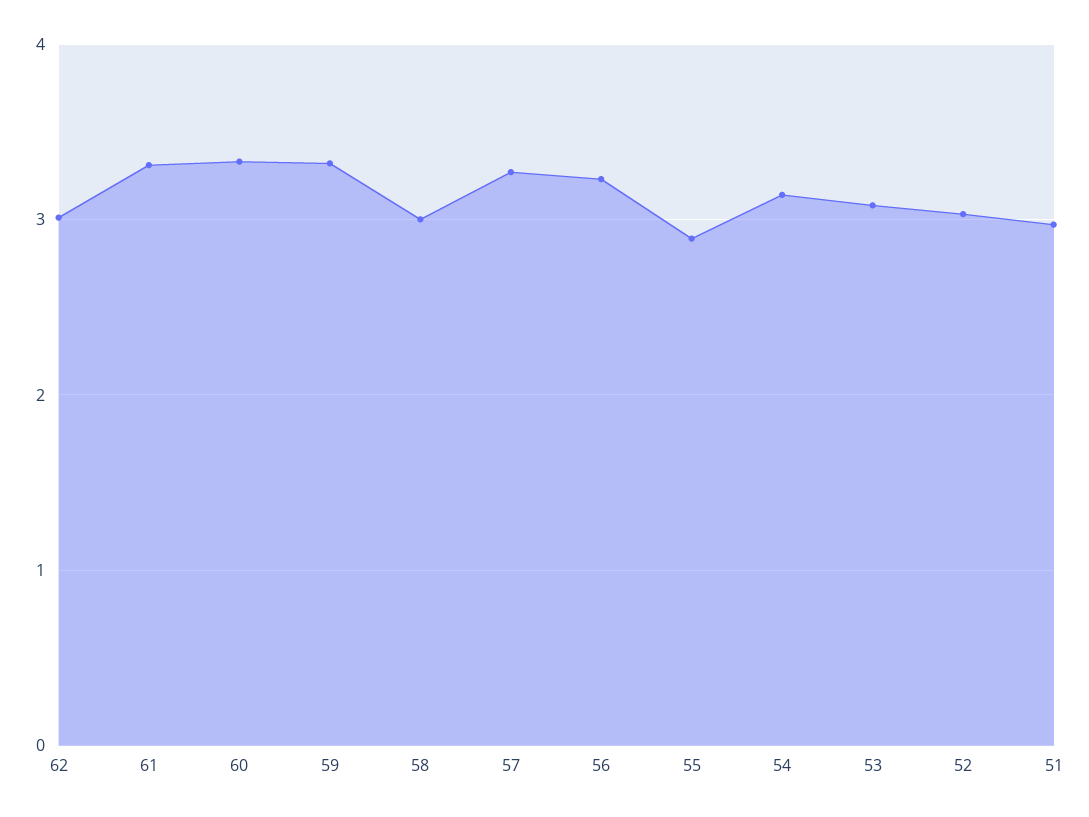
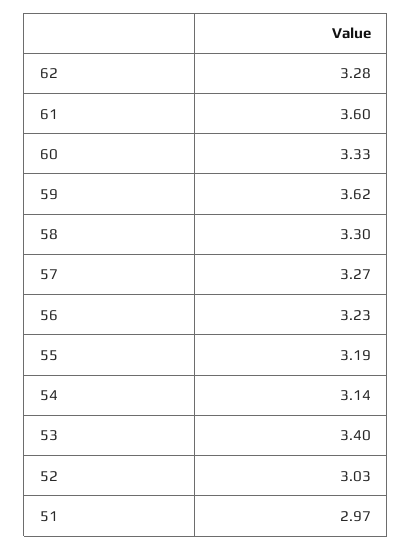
62: 3 -> 3.28
61: 3.3 -> 3.6
59: 3.3 -> 3.62
58: 3 -> 3.3
55: 2.9 -> 3.19
53: 3.1 -> 3.4

